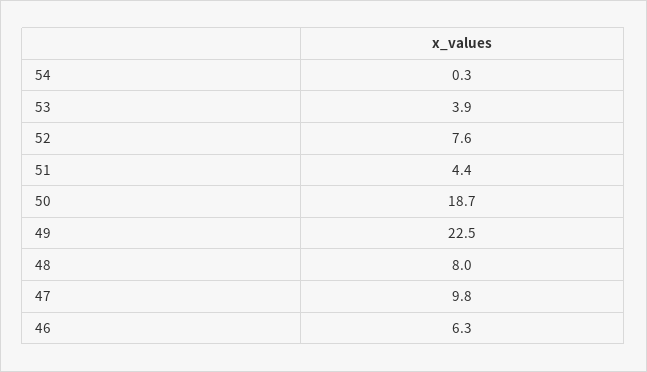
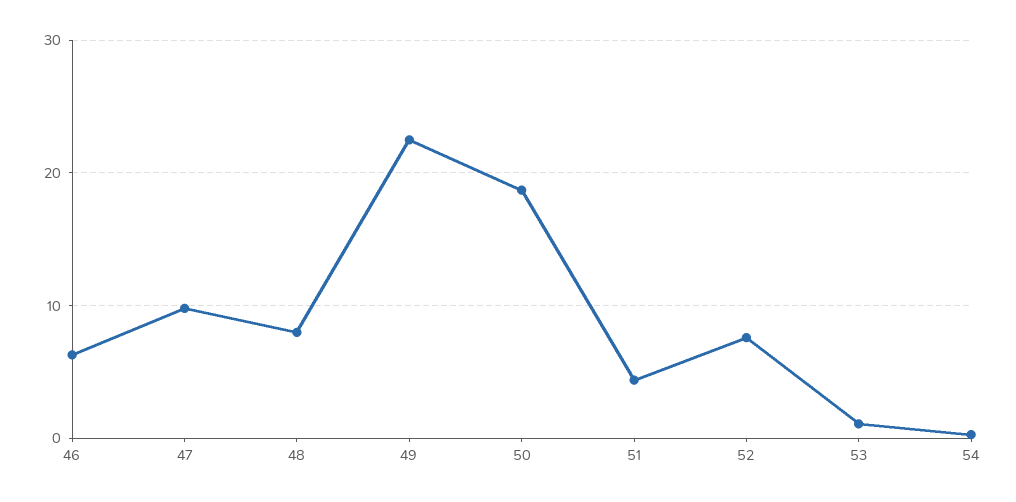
53: 3.9 -> 1

